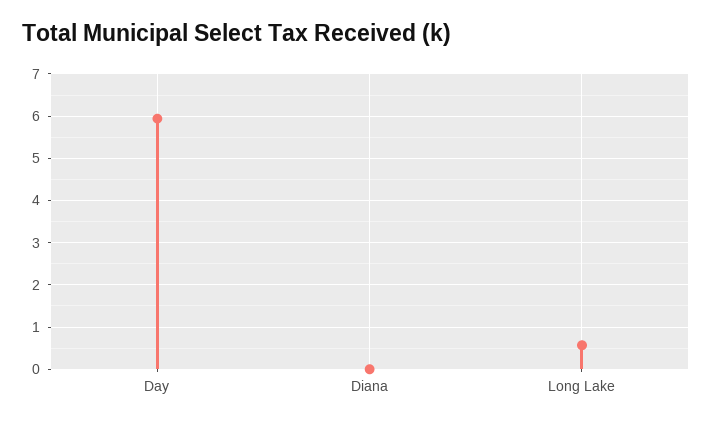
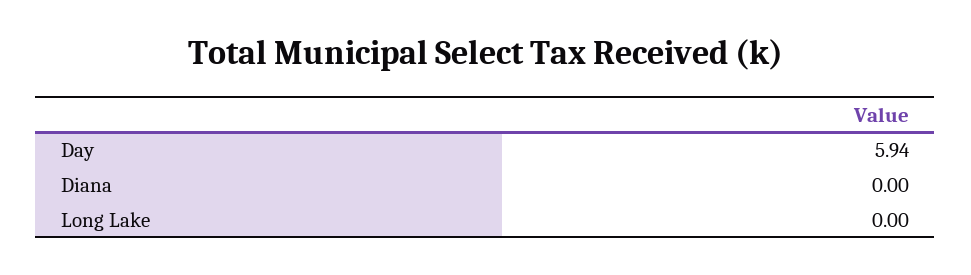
Long Lake: 0.6 -> 0

